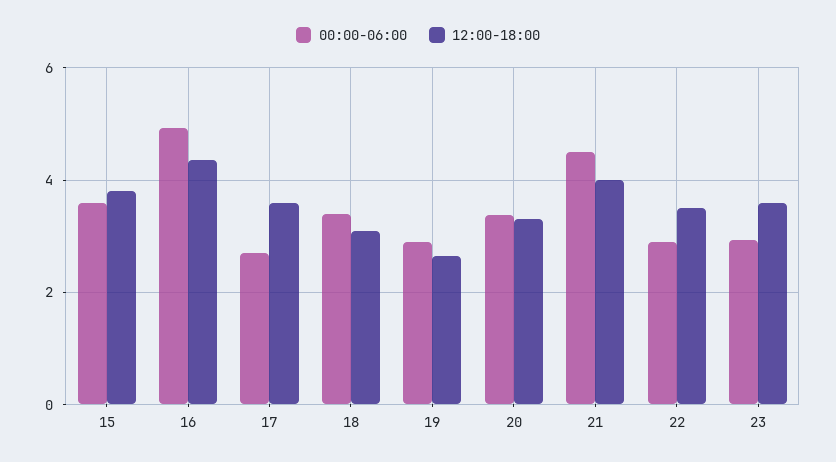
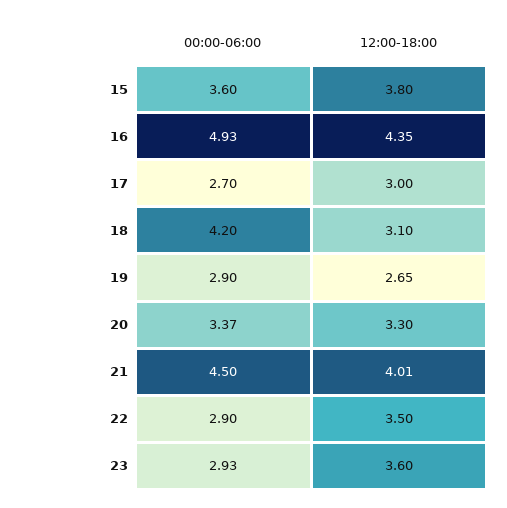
12:00-18:00, 17: 3.6 -> 3
00:00-06:00, 18: 3.4 -> 4.2

